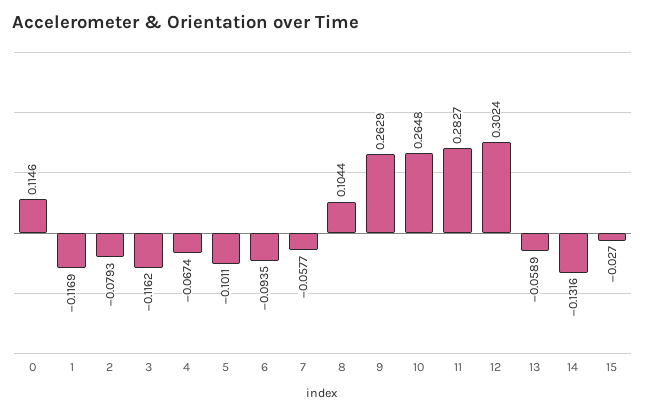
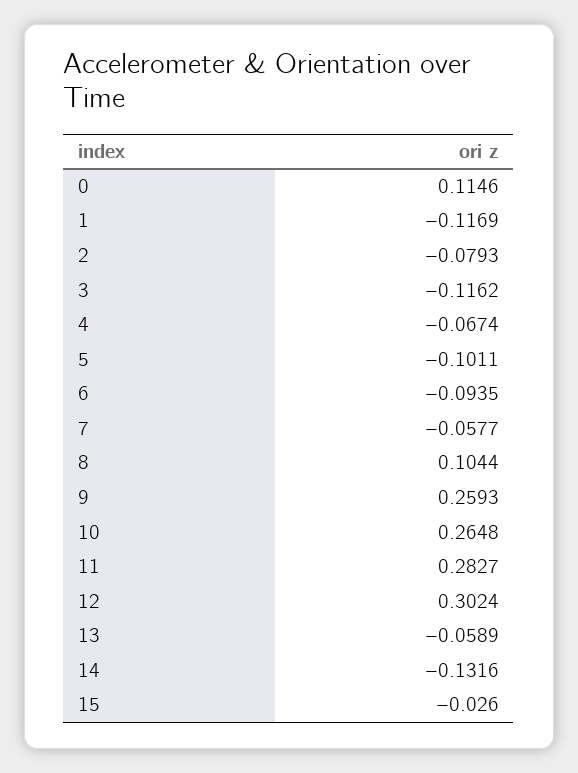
9: 0.2629 -> 0.2593
15: -0.027 -> -0.026

